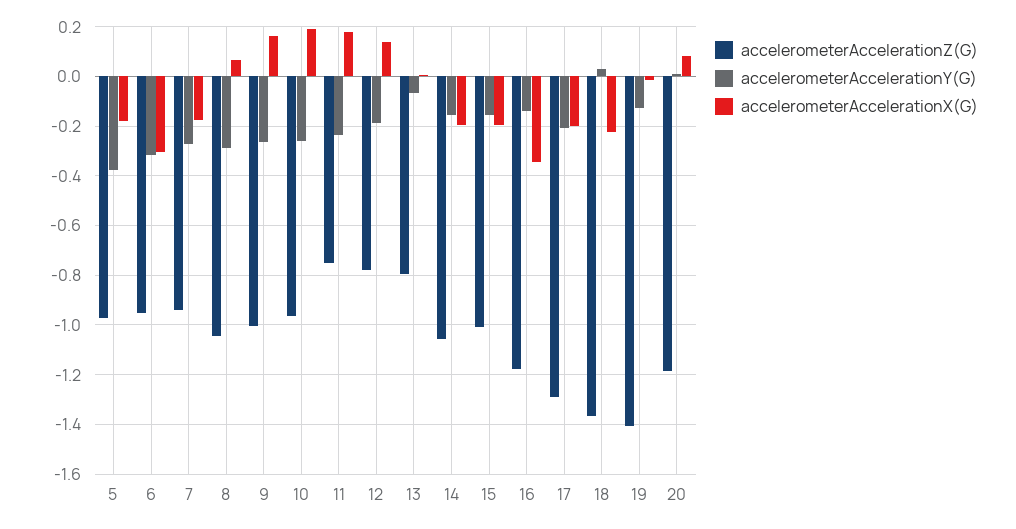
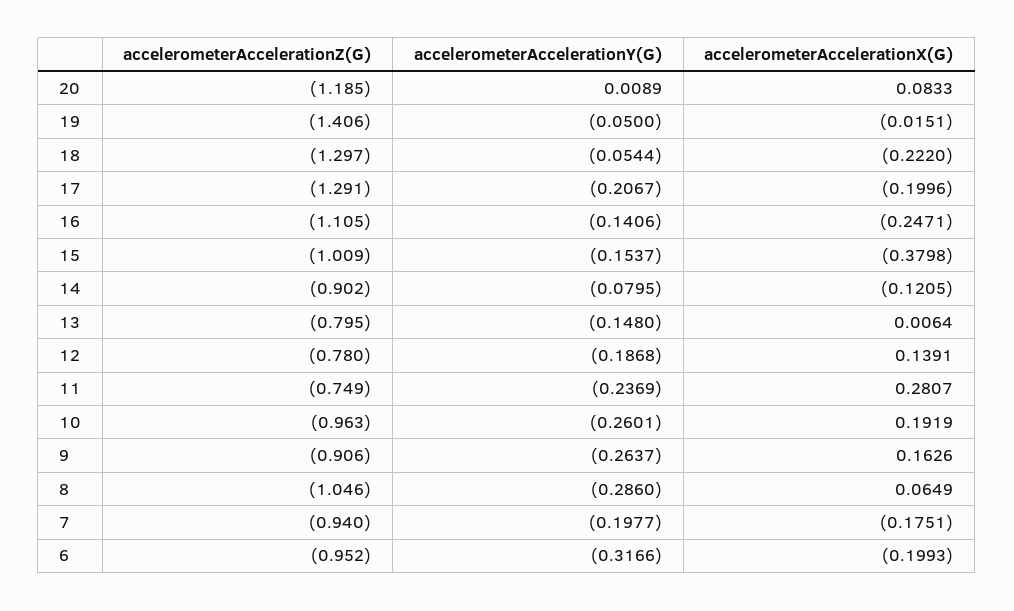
accelerometerAccelerationZ(G), 5: -0.975 -> none
accelerometerAccelerationY(G), 5: -0.375 -> none
accelerometerAccelerationX(G), 5: -0.175 -> none
accelerometerAccelerationX(G), 6: -0.3 -> -0.1993
accelerometerAccelerationY(G), 7: -0.275 -> -0.1977
accelerometerAccelerationZ(G), 9: -1 -> -0.906
accelerometerAccelerationX(G), 11: 0.175 -> 0.2807
accelerometerAccelerationY(G), 13: -0.075 -> -0.148
accelerometerAccelerationZ(G), 14: -1.05 -> -0.902
accelerometerAccelerationY(G), 14: -0.15 -> -0.0795
accelerometerAccelerationX(G), 14: -0.2 -> -0.1205
accelerometerAccelerationX(G), 15: -0.2 -> -0.3798
accelerometerAccelerationZ(G), 16: -1.175 -> -1.105
accelerometerAccelerationX(G), 16: -0.35 -> -0.2471
accelerometerAccelerationZ(G), 18: -1.375 -> -1.297
accelerometerAccelerationY(G), 18: 0.025 -> -0.0544
accelerometerAccelerationY(G), 19: -0.125 -> -0.05

